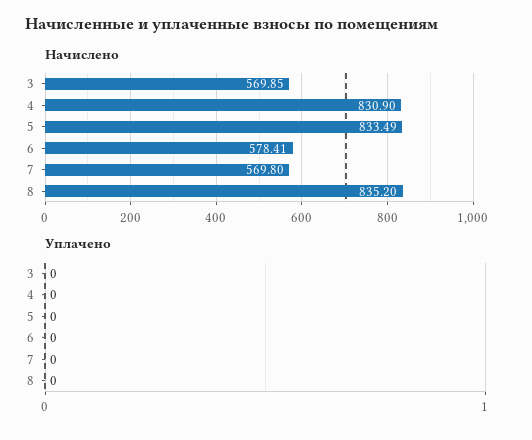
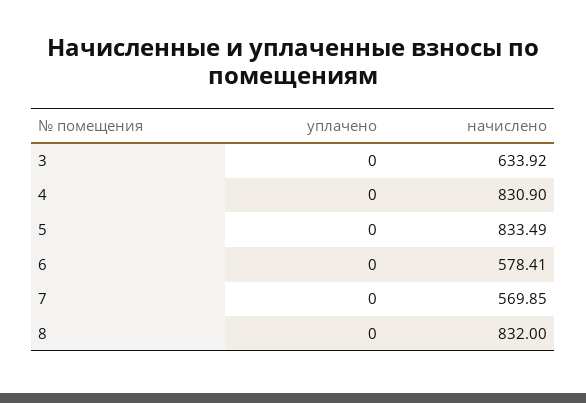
Начислено, 3: 569.85 -> 633.92
Начислено, 7: 569.8 -> 569.85
Начислено, 8: 835.2 -> 832

